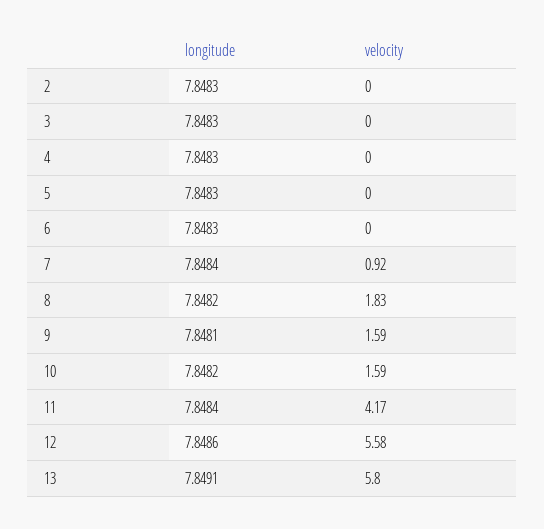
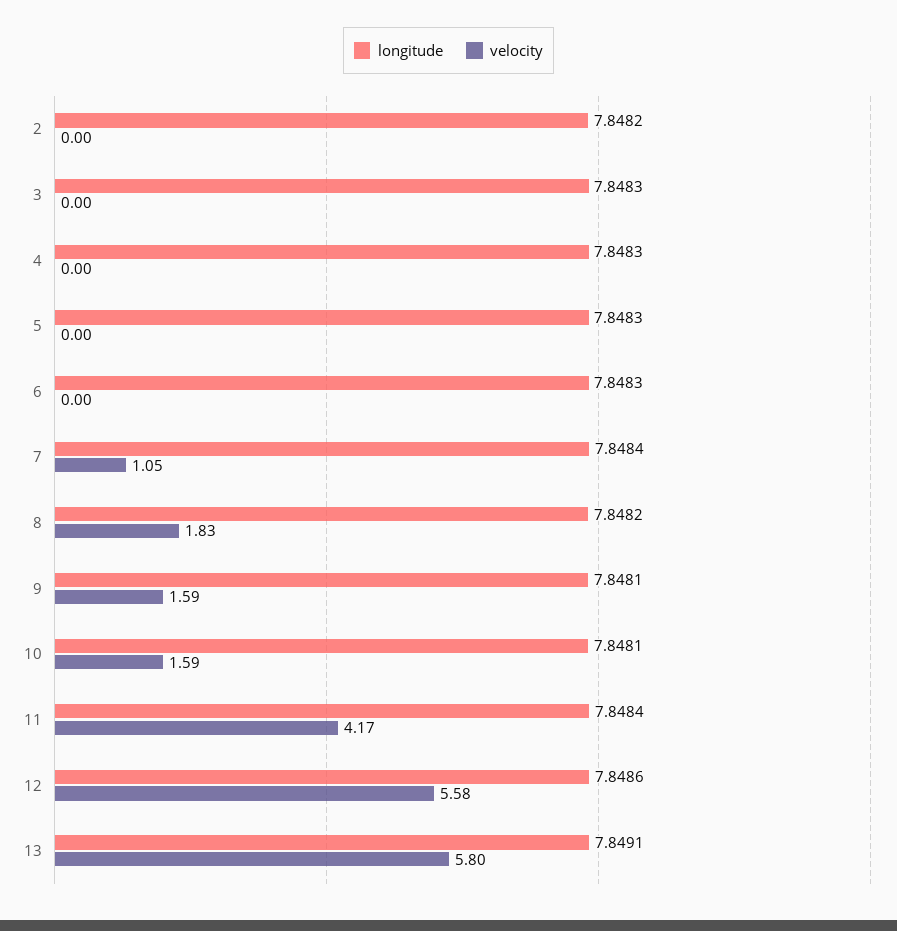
longitude, 2: 7.8483 -> 7.8482
velocity, 7: 0.92 -> 1.05
longitude, 10: 7.8482 -> 7.8481

